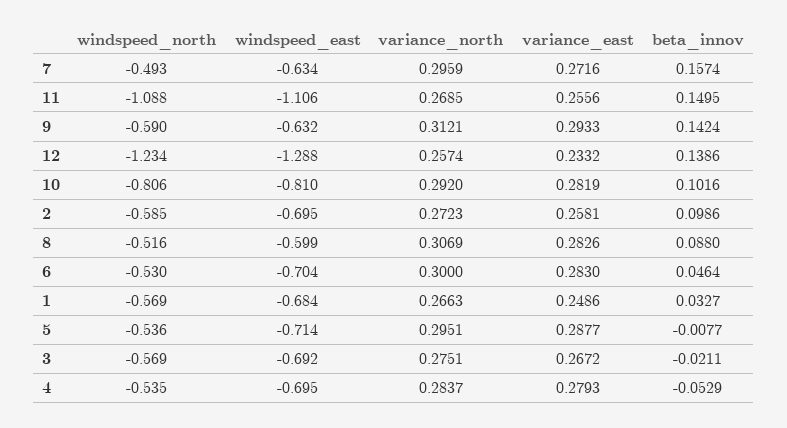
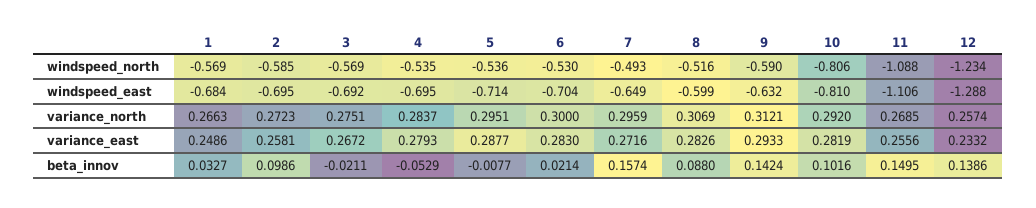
windspeed_east, 7: -0.634 -> -0.649
beta_innov, 6: 0.0464 -> 0.0214

